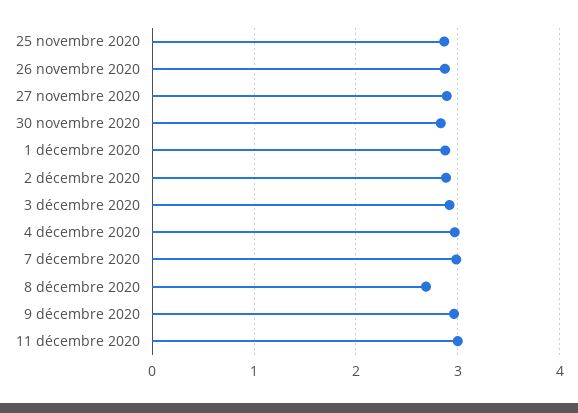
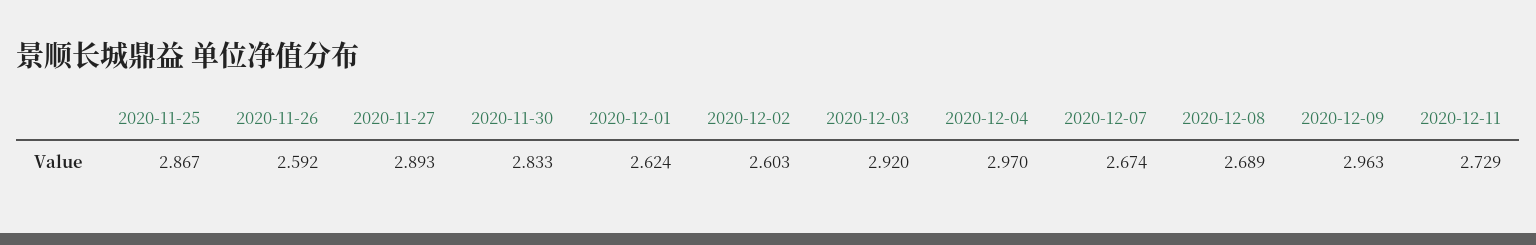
26 novembre 2020: 2.9 -> 2.592
1 décembre 2020: 2.9 -> 2.624
2 décembre 2020: 2.9 -> 2.603
7 décembre 2020: 3 -> 2.674
11 décembre 2020: 3 -> 2.729

